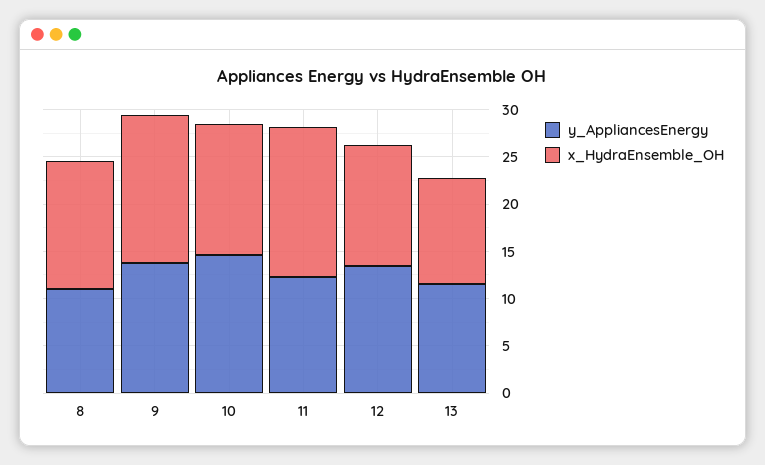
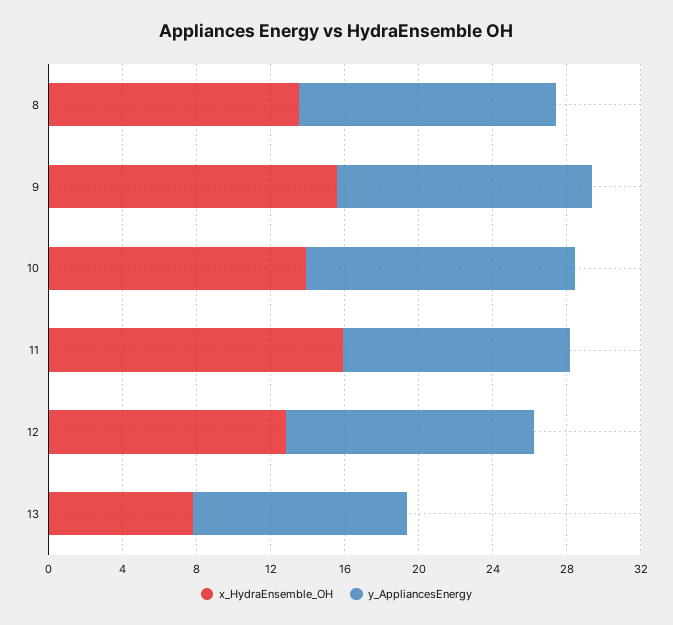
y_AppliancesEnergy, 8: 11 -> 14
x_HydraEnsemble_OH, 13: 11 -> 8

